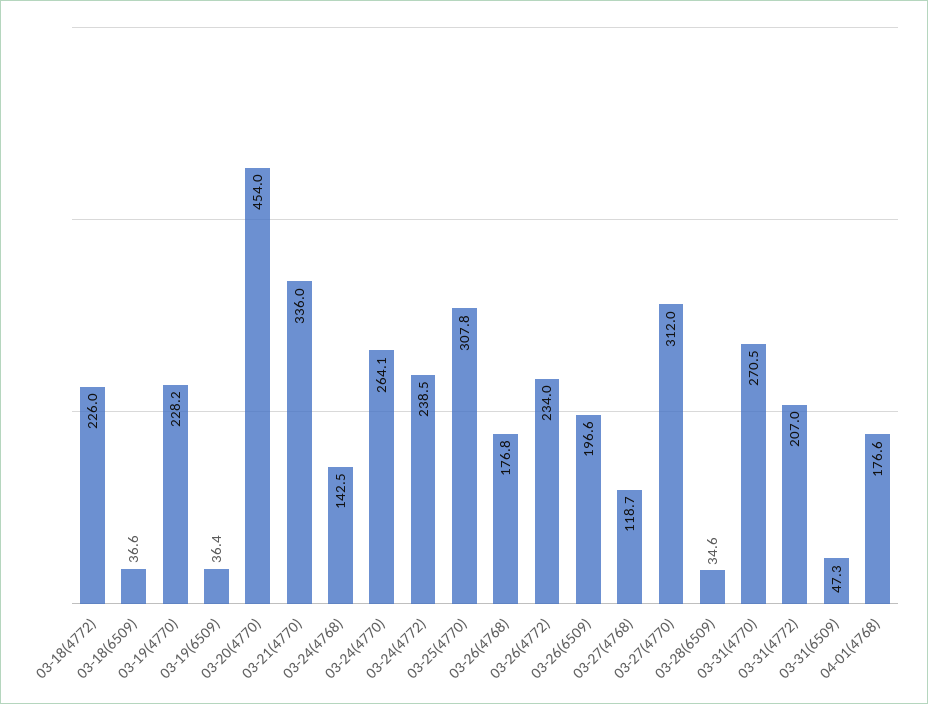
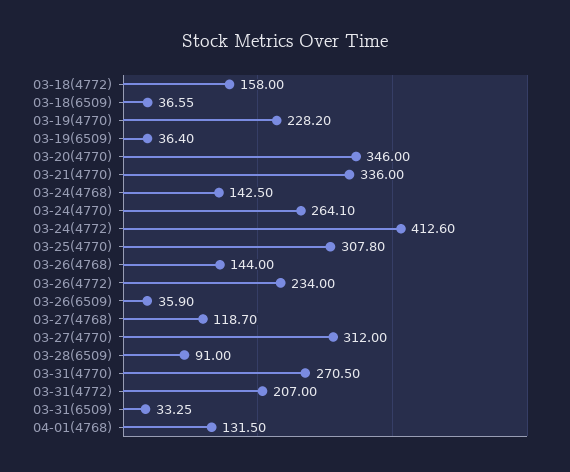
03-18(4772): 226 -> 158
03-20(4770): 454 -> 346
03-24(4772): 238.5 -> 412.6
03-26(4768): 176.8 -> 144
03-26(6509): 196.6 -> 35.9
03-28(6509): 34.6 -> 91
03-31(6509): 47.3 -> 33.25
04-01(4768): 176.6 -> 131.5

